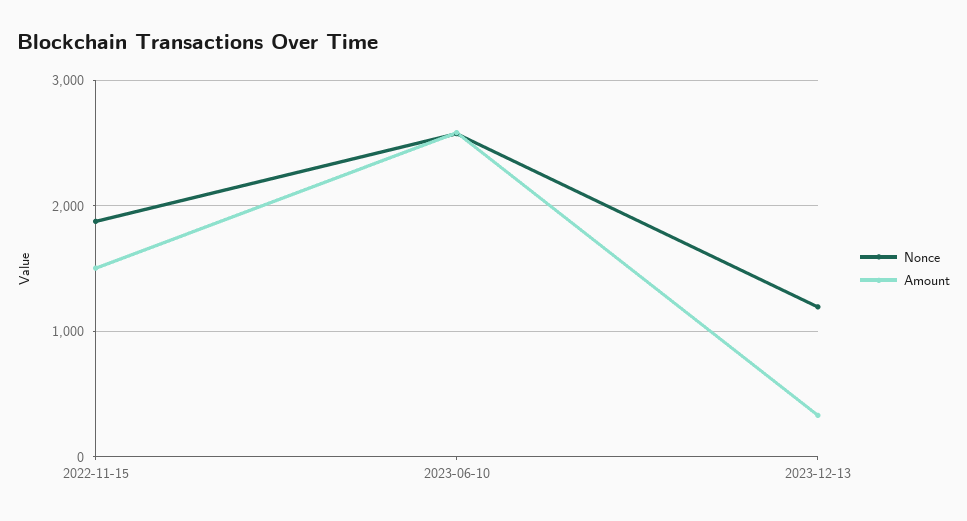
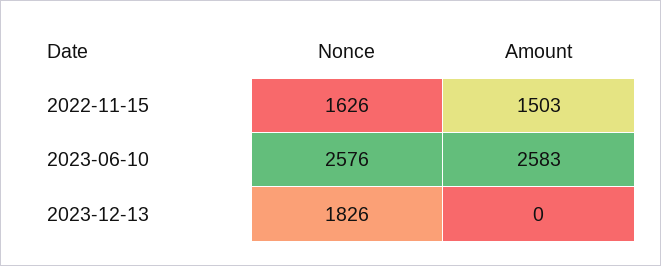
Nonce, 2022-11-15: 1900 -> 1626
Nonce, 2023-12-13: 1200 -> 1826
Amount, 2023-12-13: 300 -> 0

